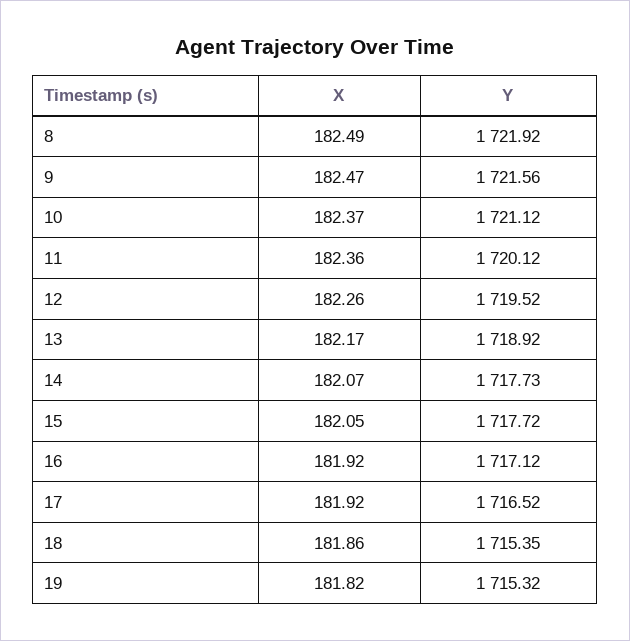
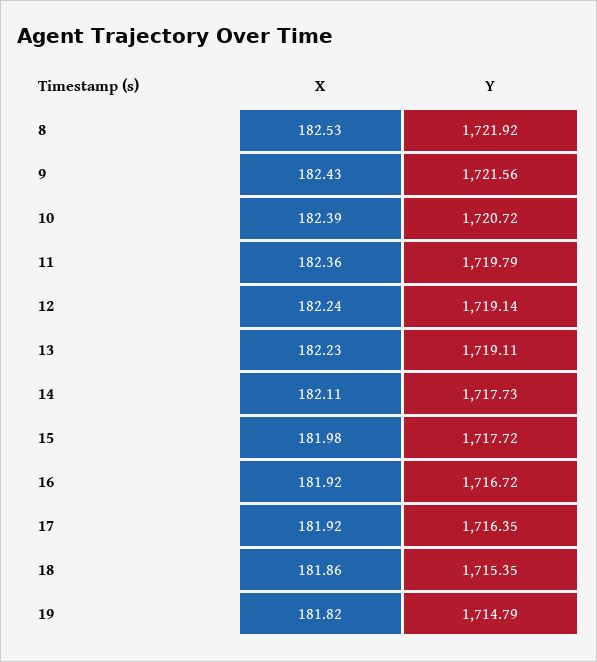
X, 8: 182.49 -> 182.53
X, 9: 182.47 -> 182.43
X, 10: 182.37 -> 182.39
Y, 10: 1721.12 -> 1720.72
Y, 11: 1720.12 -> 1719.79
X, 12: 182.26 -> 182.24
Y, 12: 1719.52 -> 1719.14
X, 13: 182.17 -> 182.23
Y, 13: 1718.92 -> 1719.11
X, 14: 182.07 -> 182.11
X, 15: 182.05 -> 181.98
Y, 16: 1717.12 -> 1716.72
Y, 17: 1716.52 -> 1716.35
Y, 19: 1715.32 -> 1714.79

